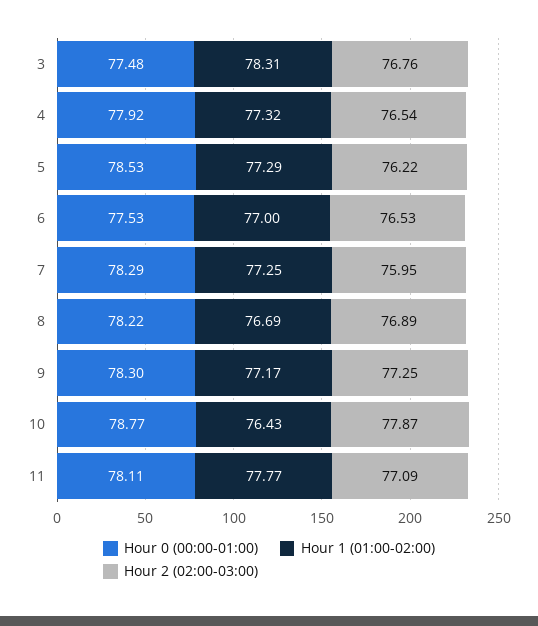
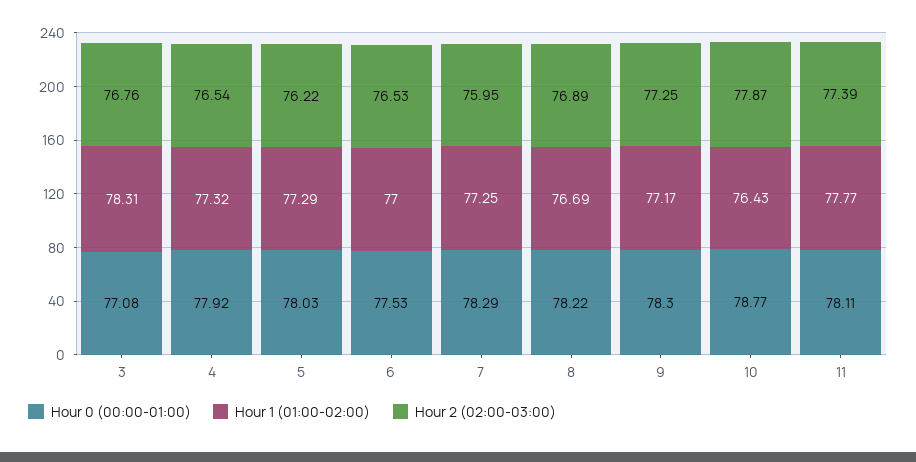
Hour 0 (00:00-01:00), 3: 77.48 -> 77.08
Hour 0 (00:00-01:00), 5: 78.53 -> 78.03
Hour 2 (02:00-03:00), 11: 77.09 -> 77.39

